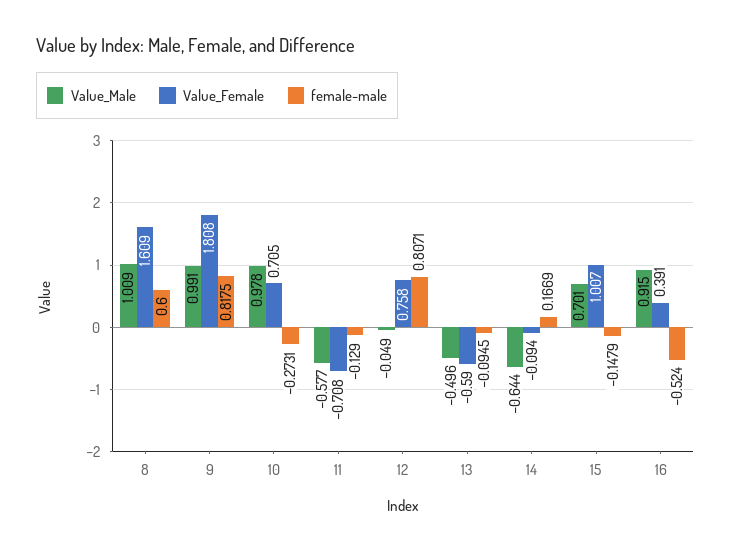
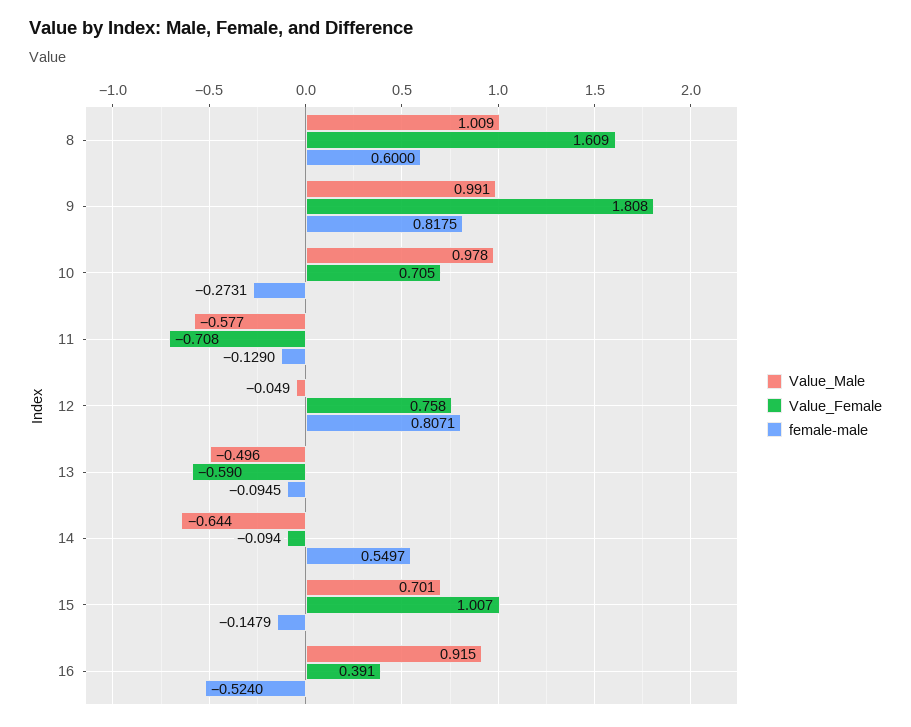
female-male, 14: 0.1669 -> 0.5497

